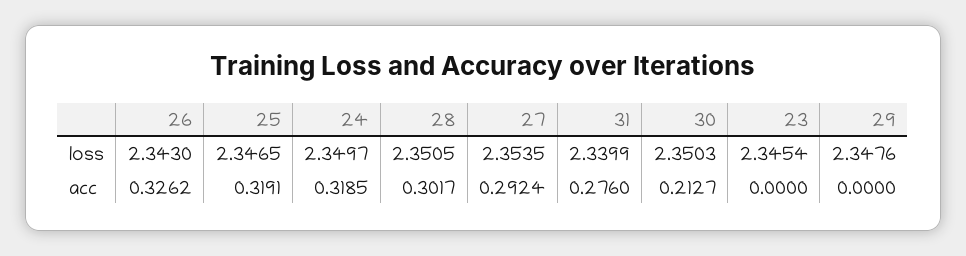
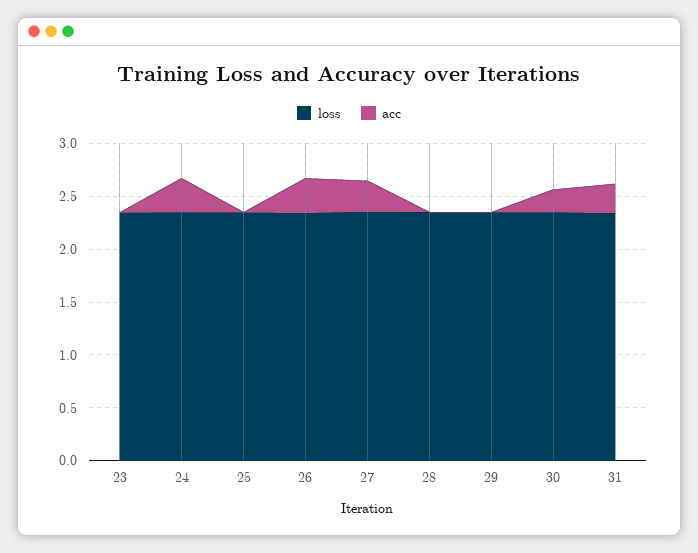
acc, 25: 0.3191 -> 0
acc, 28: 0.3017 -> 0

